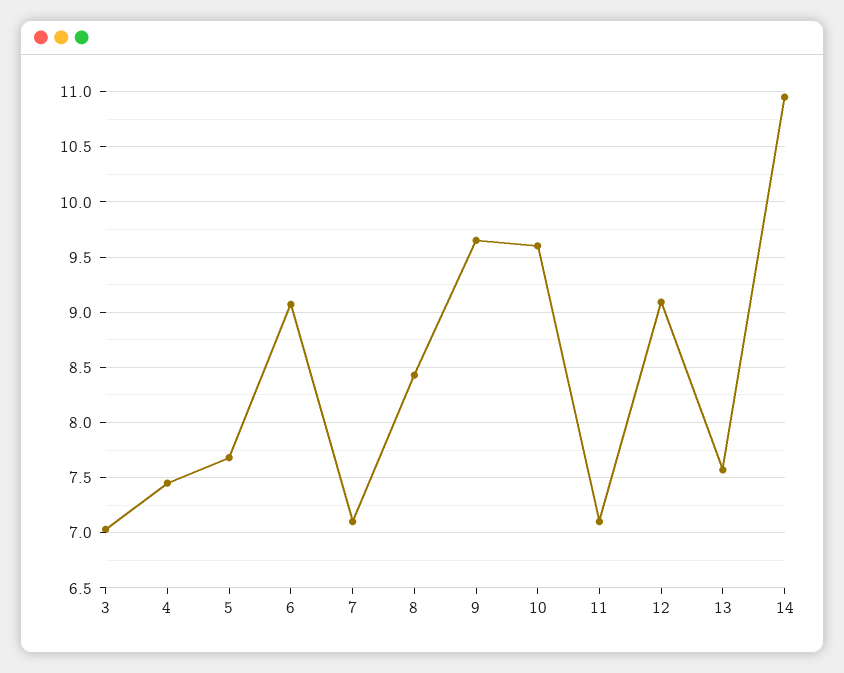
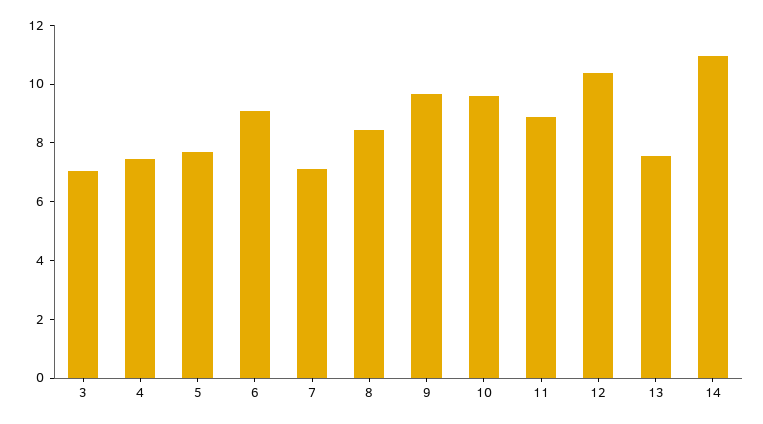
11: 7.1 -> 9
12: 9.1 -> 10.5

